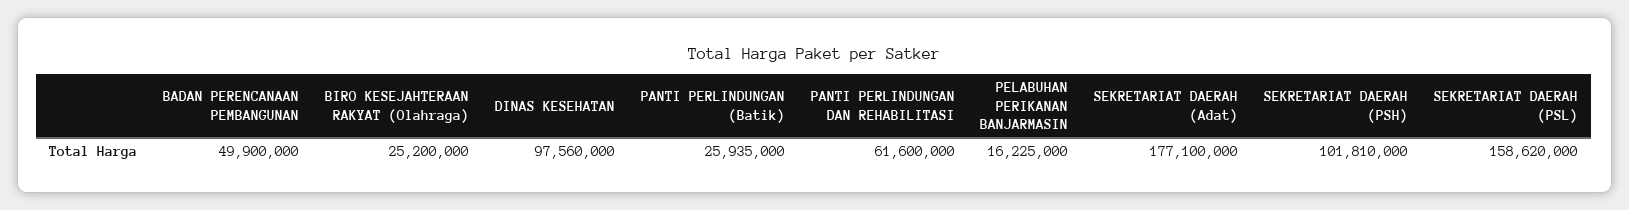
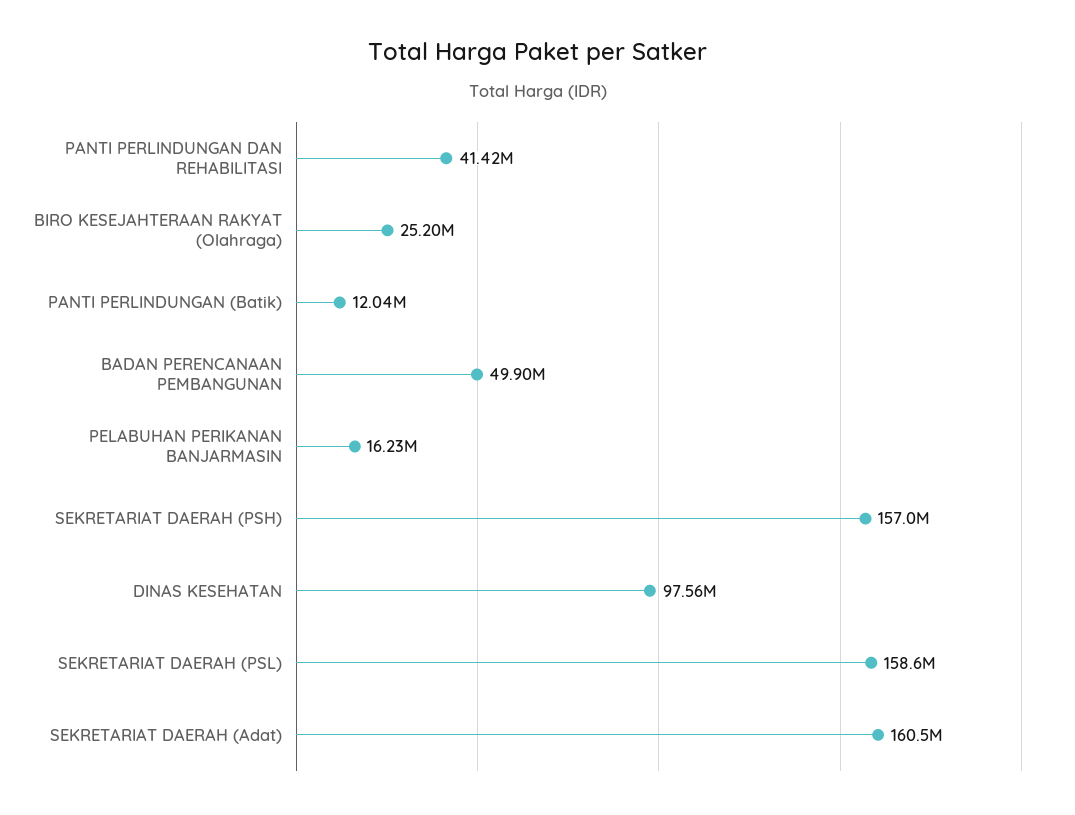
PANTI PERLINDUNGAN (Batik): 25935000 -> 12040000
PANTI PERLINDUNGAN DAN REHABILITASI: 61600000 -> 41420000
SEKRETARIAT DAERAH (Adat): 177100000 -> 160500000
SEKRETARIAT DAERAH (PSH): 101810000 -> 157000000

